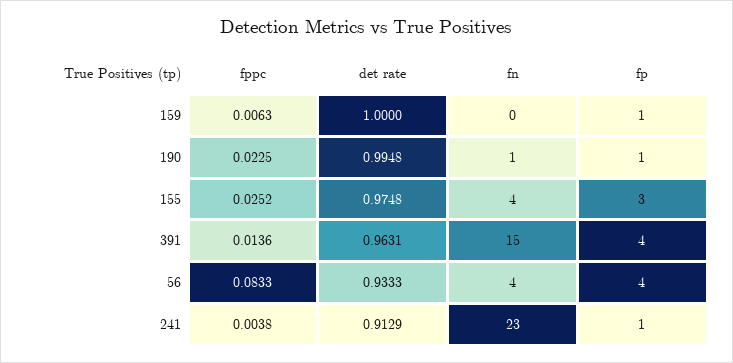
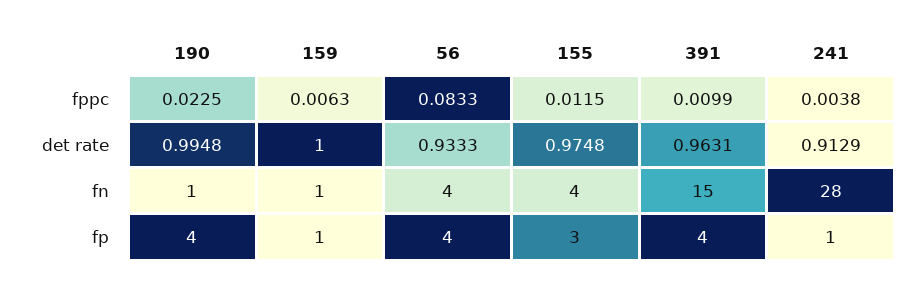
fn, 159: 0 -> 1
fp, 190: 1 -> 4
fppc, 155: 0.0252 -> 0.0115
fppc, 391: 0.0136 -> 0.0099
fn, 241: 23 -> 28

